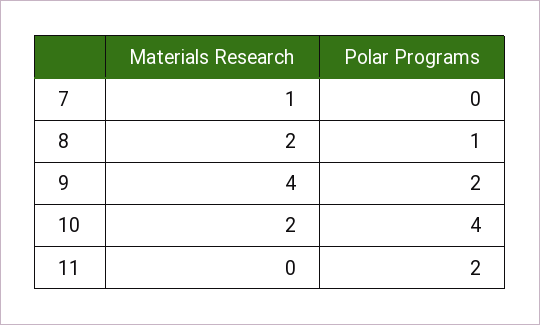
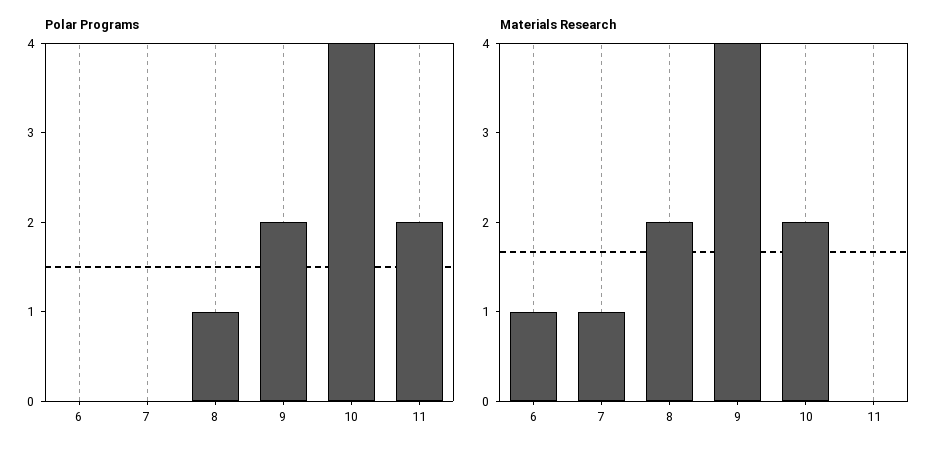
Polar Programs, 6: none -> 0
Materials Research, 6: none -> 1

